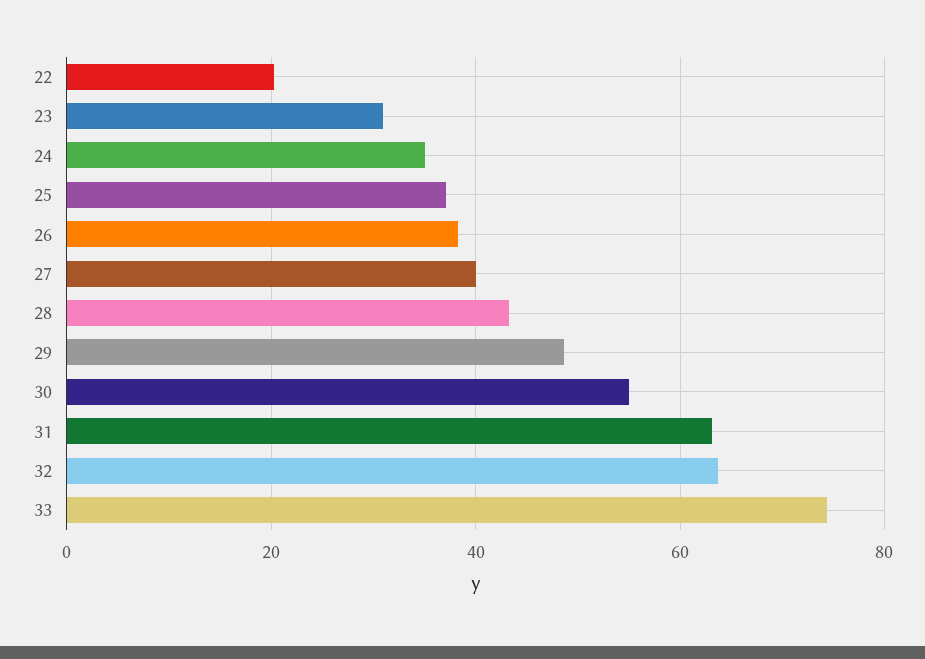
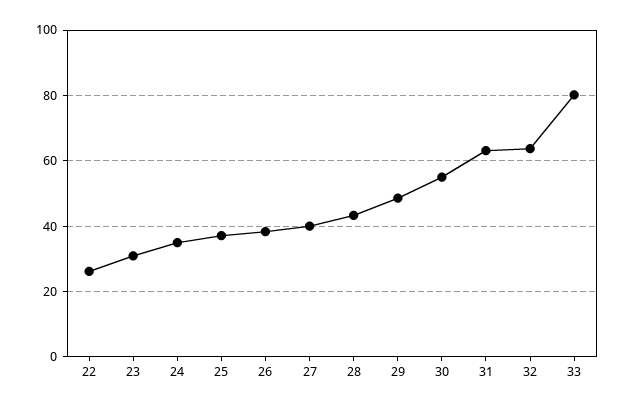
22: 20 -> 26
33: 74 -> 80

